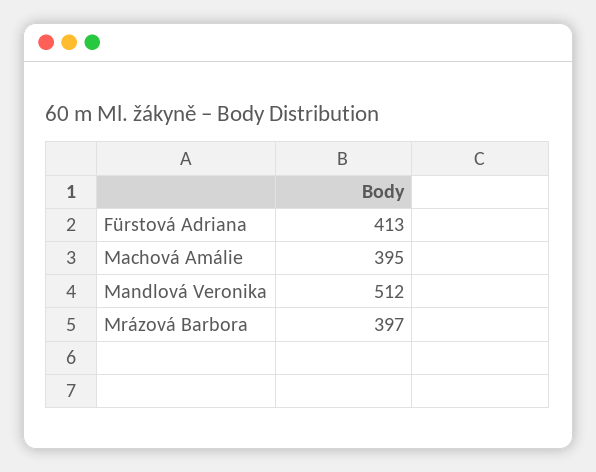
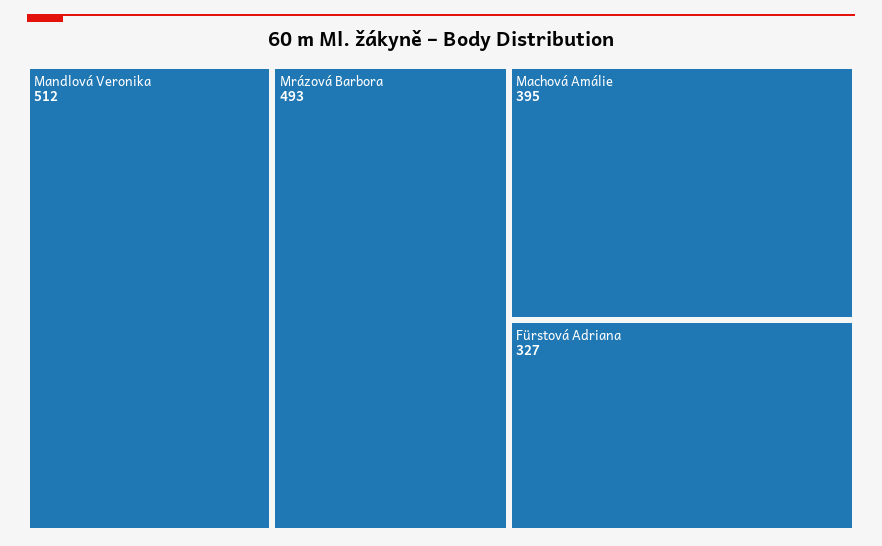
Fürstová Adriana: 413 -> 327
Mrázová Barbora: 397 -> 493

